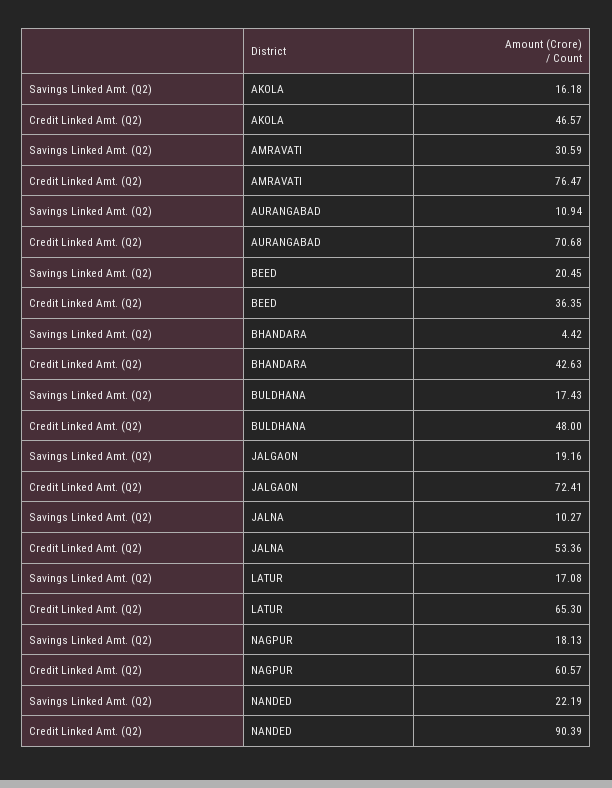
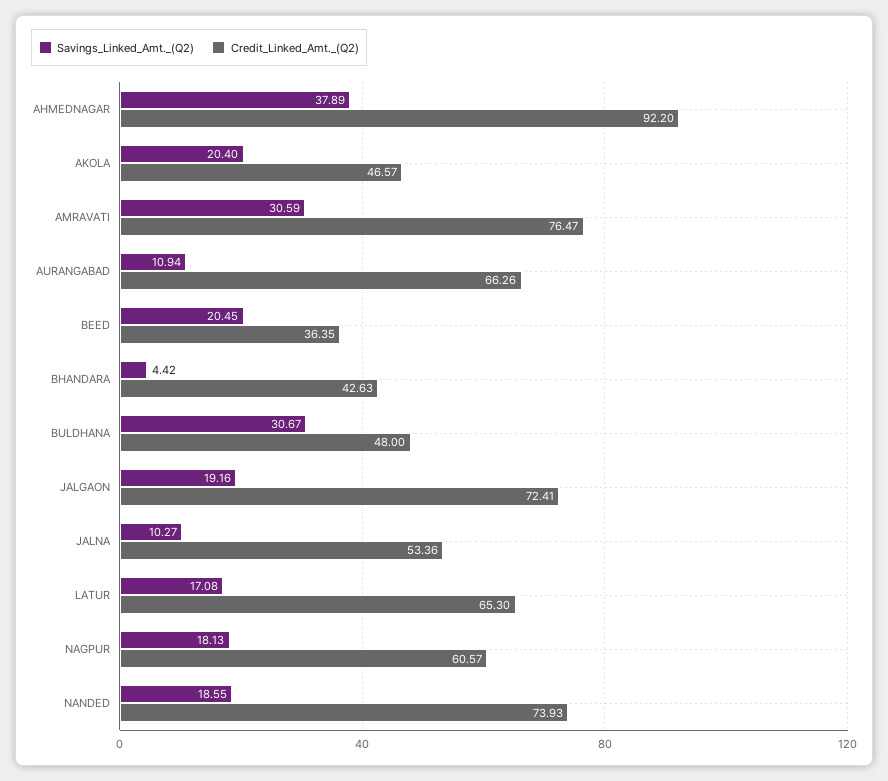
Savings Linked Amt. (Q2), AKOLA: 16.18 -> 20.4
Credit Linked Amt. (Q2), AURANGABAD: 70.68 -> 66.26
Savings Linked Amt. (Q2), BULDHANA: 17.43 -> 30.67
Savings Linked Amt. (Q2), NANDED: 22.19 -> 18.55
Credit Linked Amt. (Q2), NANDED: 90.39 -> 73.93
Savings Linked Amt. (Q2), AHMEDNAGAR: none -> 37.89
Credit Linked Amt. (Q2), AHMEDNAGAR: none -> 92.2

